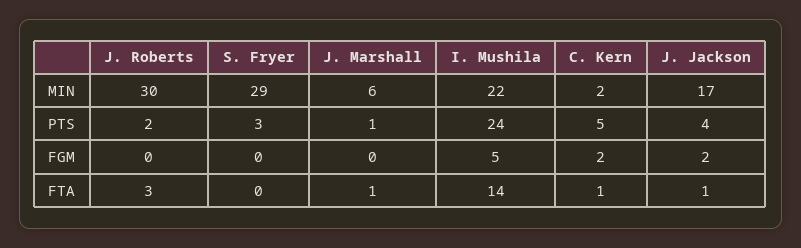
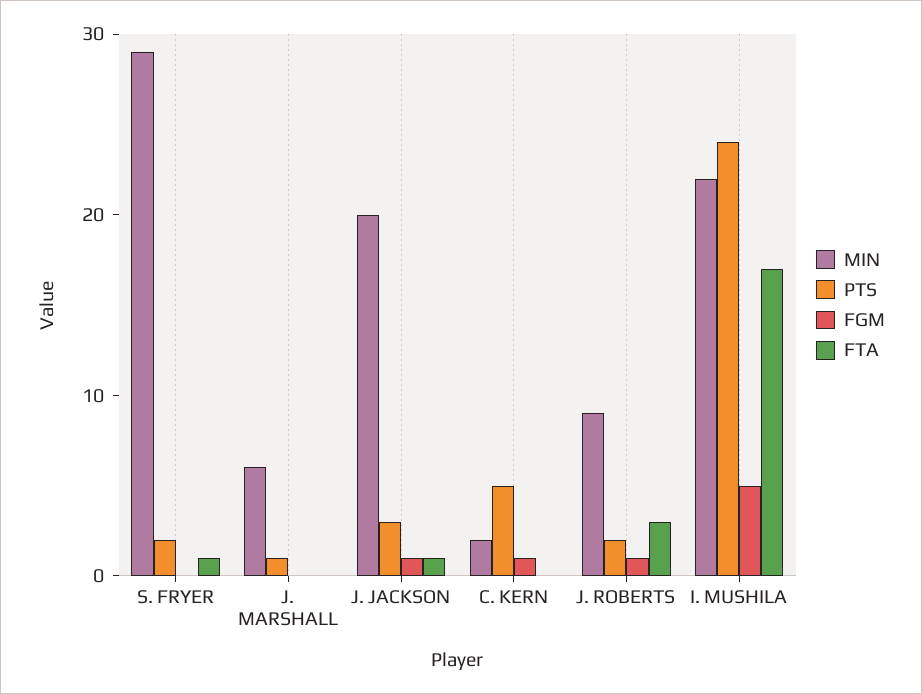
MIN, J. Roberts: 30 -> 9
MIN, J. Jackson: 17 -> 20
PTS, S. Fryer: 3 -> 2
PTS, J. Jackson: 4 -> 3
FGM, J. Roberts: 0 -> 1
FGM, C. Kern: 2 -> 1
FGM, J. Jackson: 2 -> 1
FTA, S. Fryer: 0 -> 1
FTA, J. Marshall: 1 -> 0
FTA, I. Mushila: 14 -> 17
FTA, C. Kern: 1 -> 0

